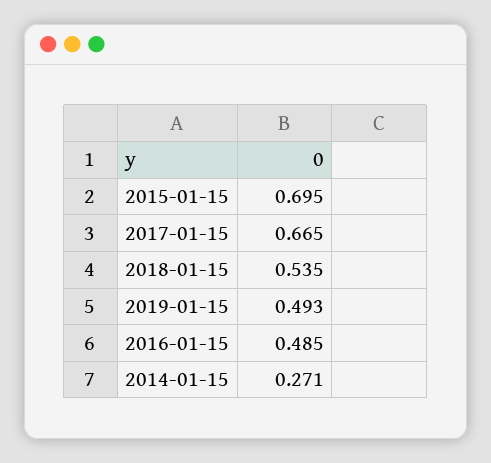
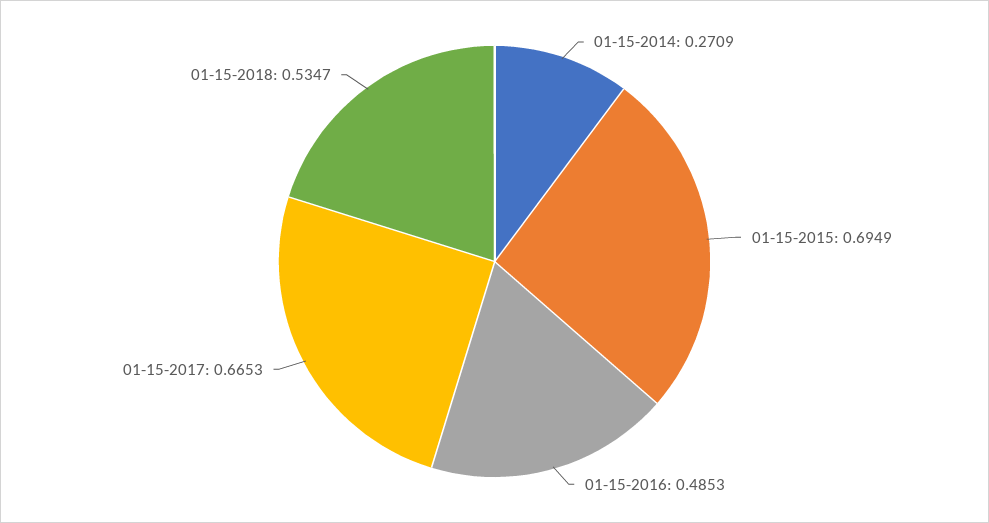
2019-01-15: 0.493 -> none

